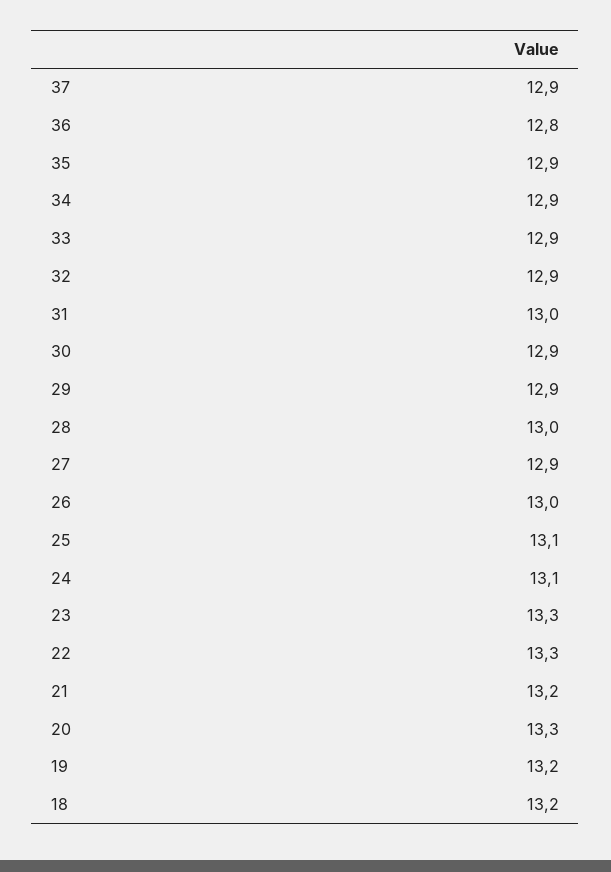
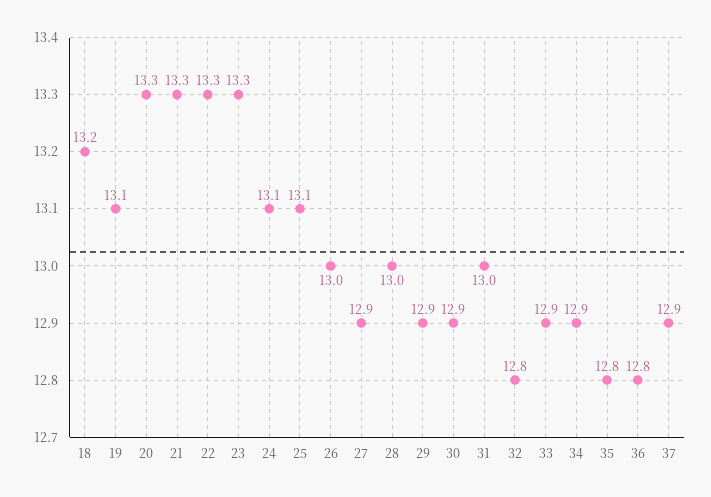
35: 12.9 -> 12.8
32: 12.9 -> 12.8
21: 13.2 -> 13.3
19: 13.2 -> 13.1

